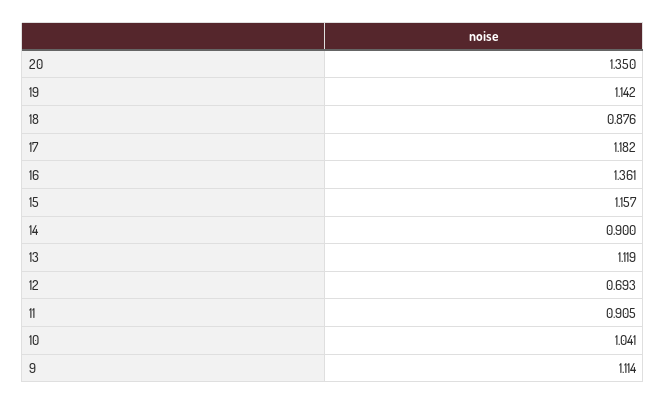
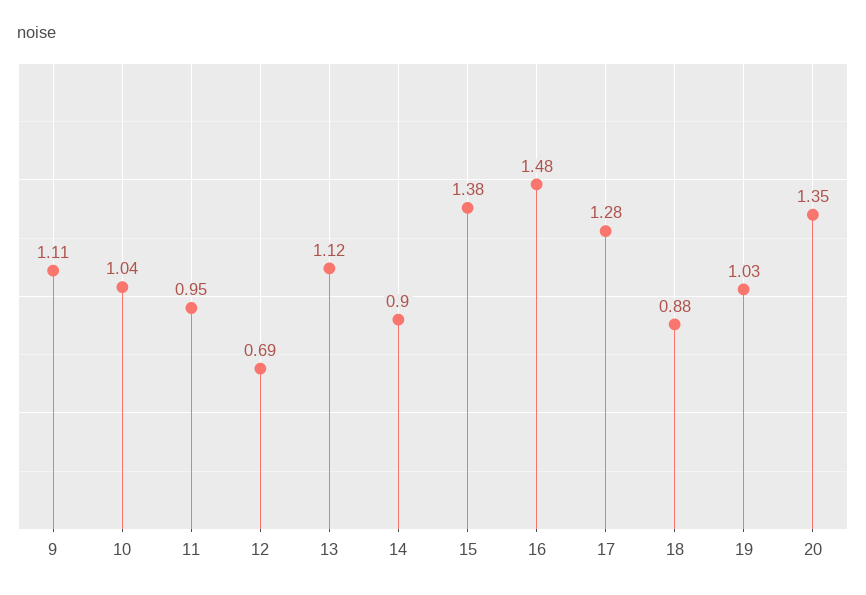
19: 1.142 -> 1.03
17: 1.182 -> 1.28
16: 1.361 -> 1.48
15: 1.157 -> 1.38
11: 0.905 -> 0.95

